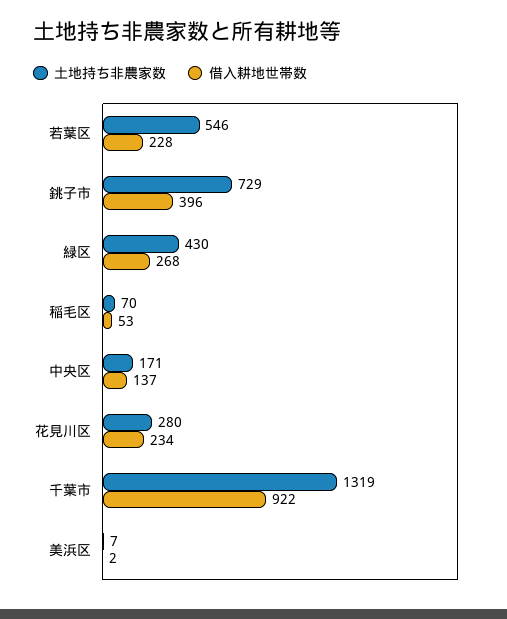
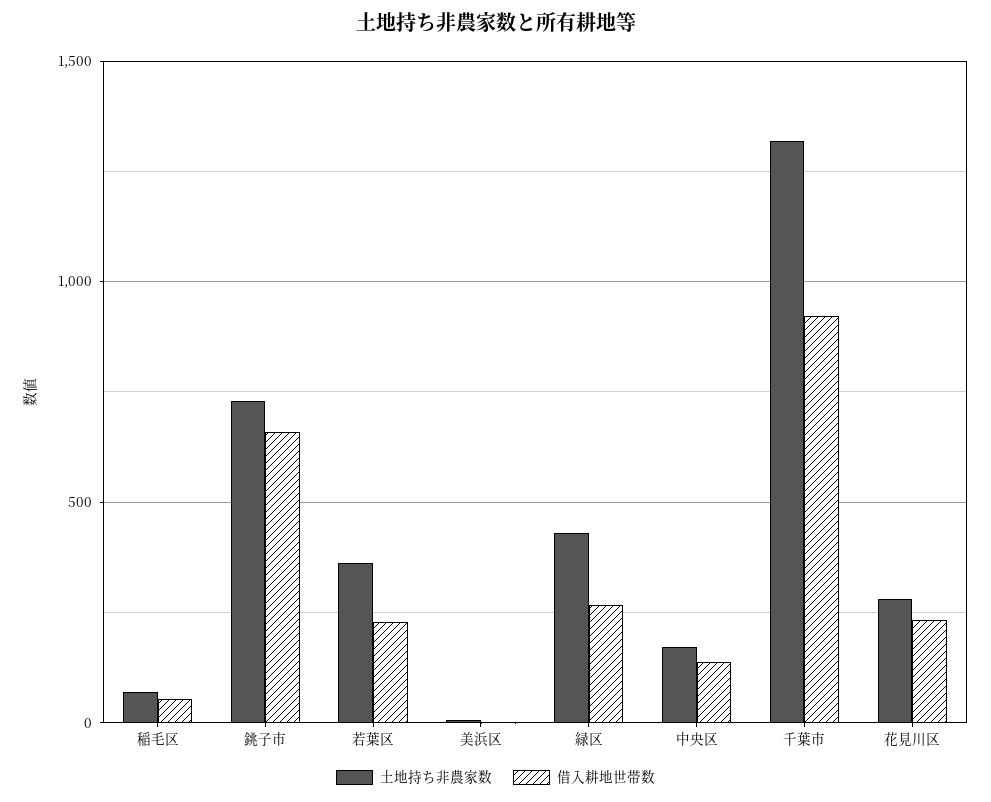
土地持ち非農家数, 若葉区: 546 -> 350
借入耕地世帯数, 銚子市: 396 -> 650

